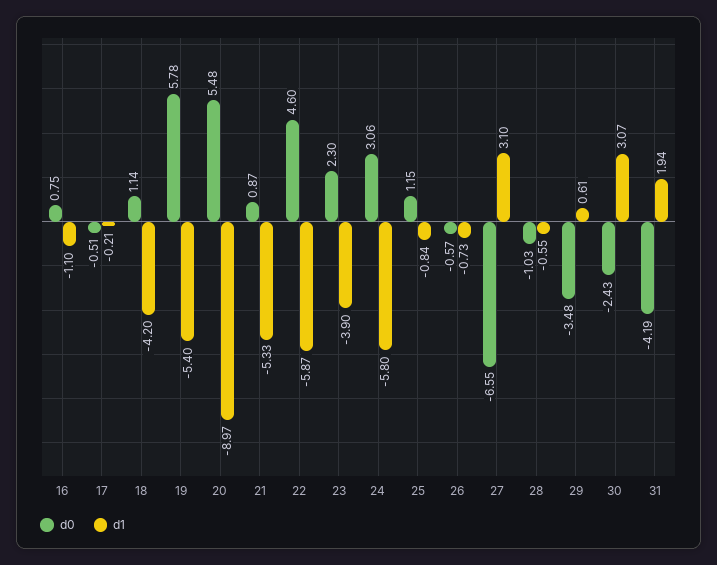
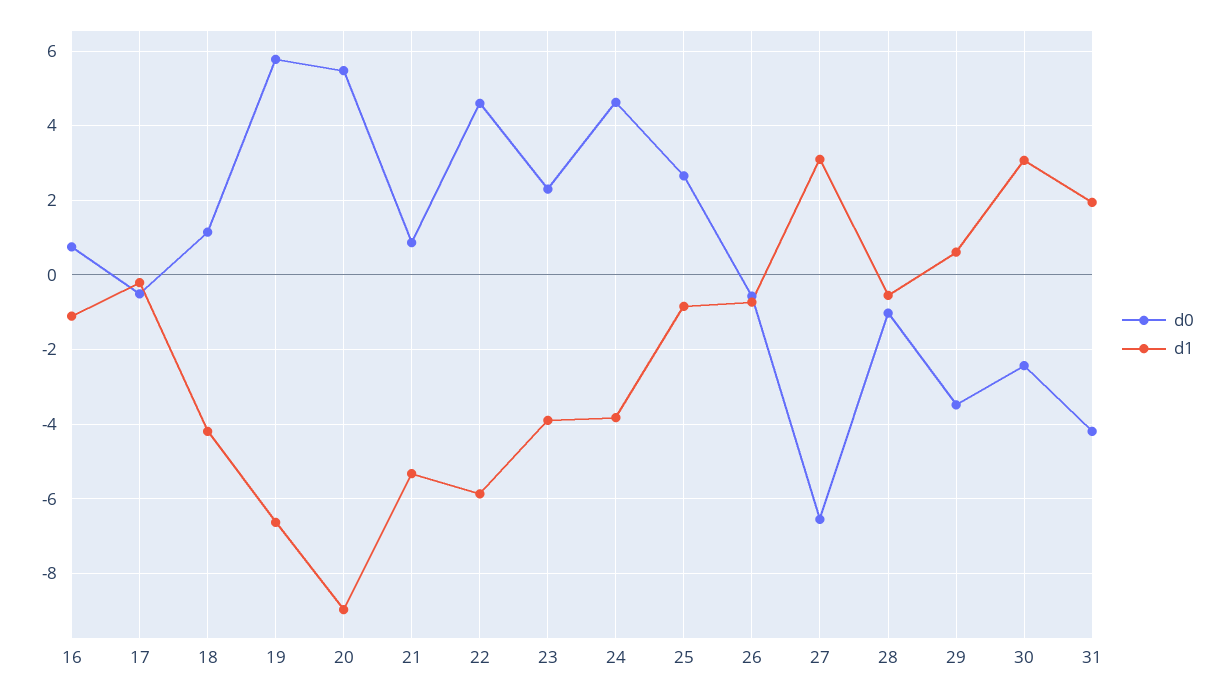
d1, 19: -5.4 -> -6.6
d0, 24: 3.06 -> 4.6
d1, 24: -5.8 -> -3.8
d0, 25: 1.15 -> 2.6

